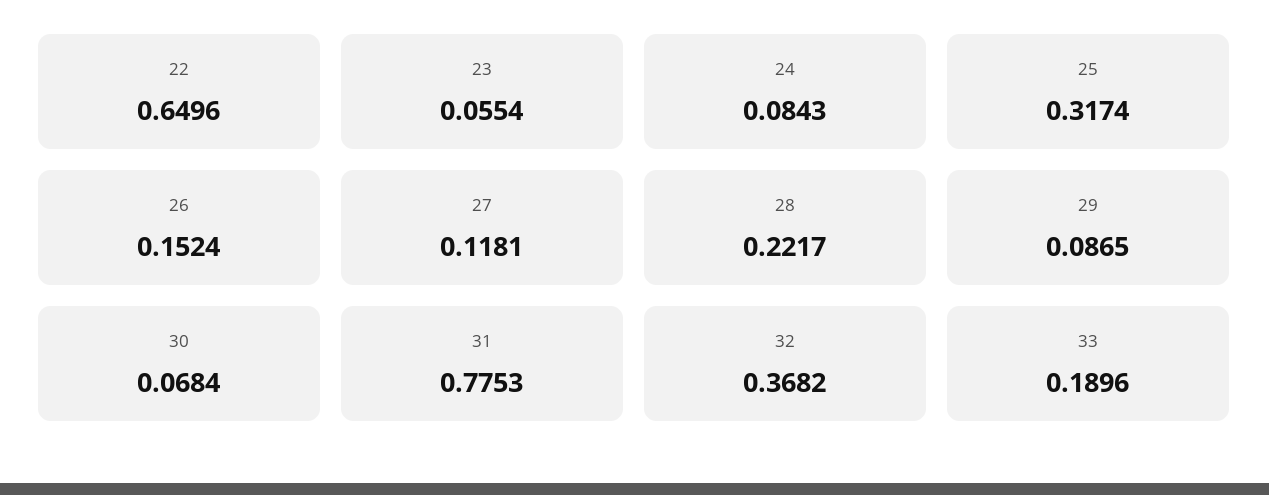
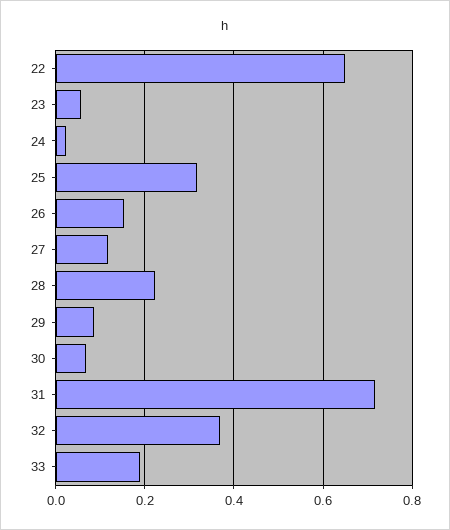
24: 0.0843 -> 0.02
31: 0.7753 -> 0.72

